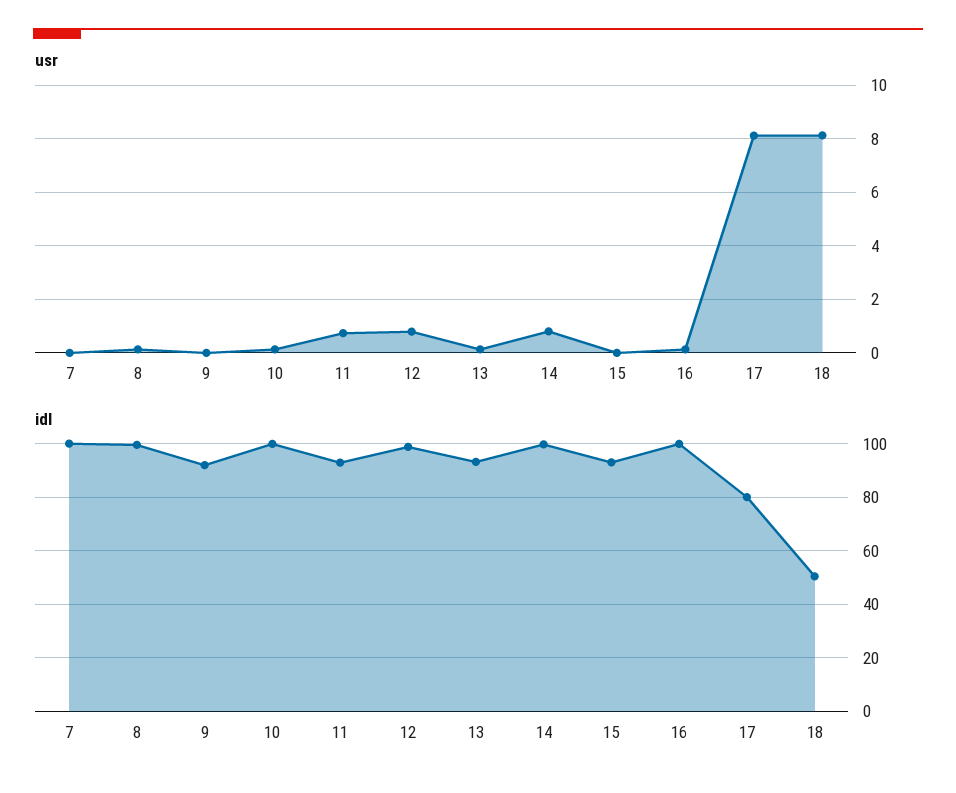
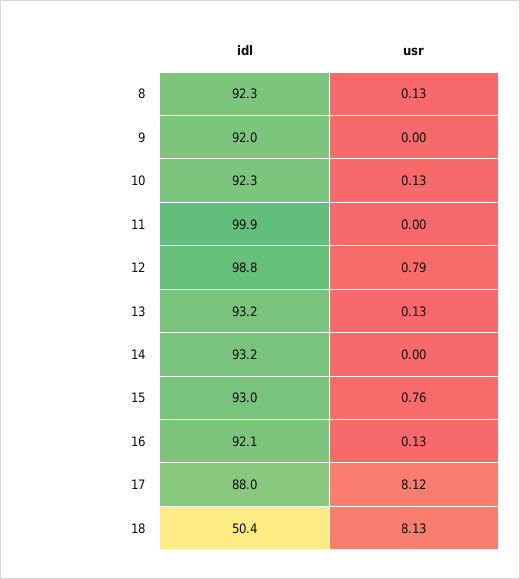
usr, 7: 0 -> none
usr, 11: 0.75 -> 0
usr, 14: 0.75 -> 0
usr, 15: 0 -> 0.76
idl, 7: 100 -> none
idl, 8: 100 -> 92.3
idl, 10: 100 -> 92.3
idl, 11: 92.5 -> 99.9
idl, 14: 100 -> 93.2
idl, 16: 100 -> 92.1
idl, 17: 80 -> 88

